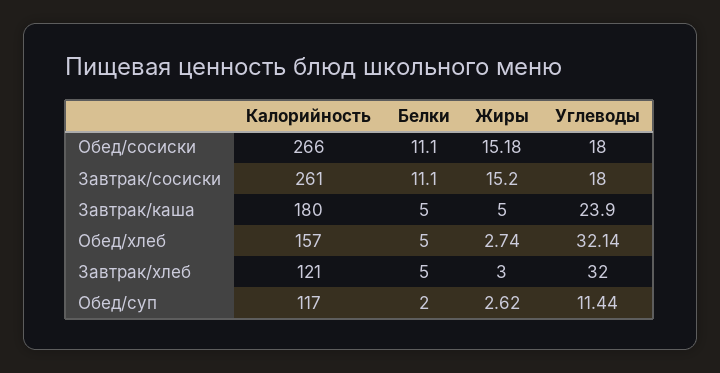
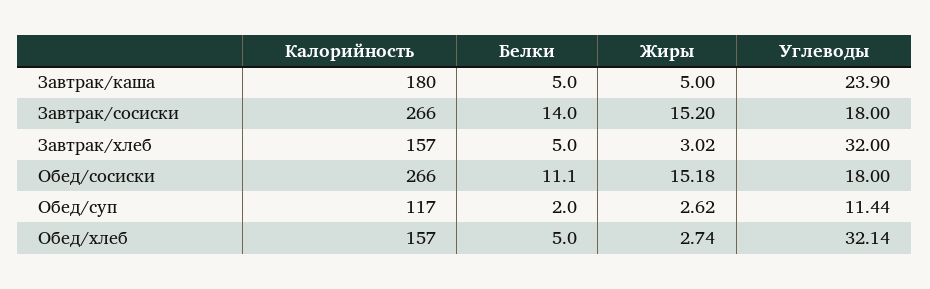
Калорийность, Завтрак/сосиски: 261 -> 266
Белки, Завтрак/сосиски: 11.1 -> 14
Калорийность, Завтрак/хлеб: 121 -> 157
Жиры, Завтрак/хлеб: 3 -> 3.02

